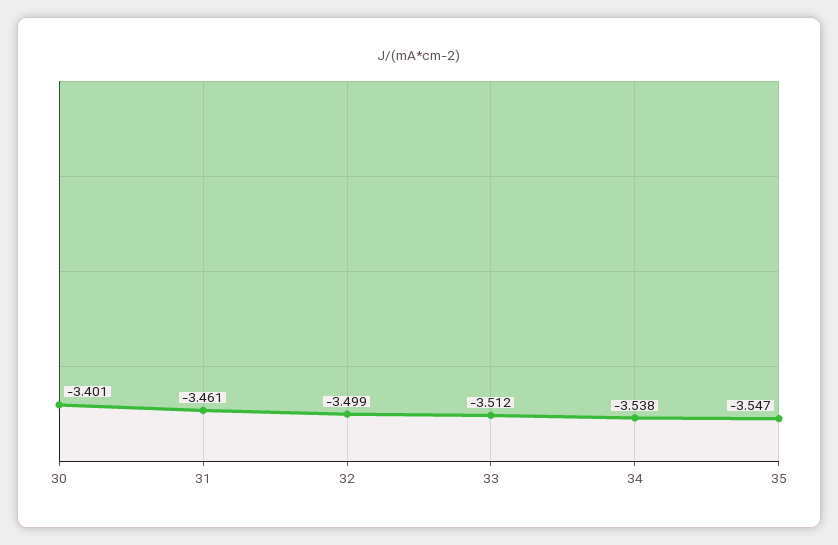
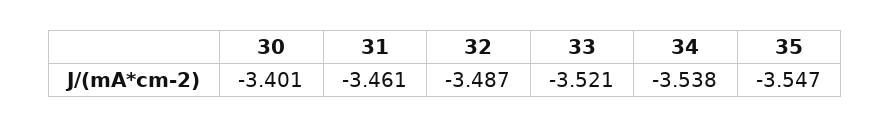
32: -3.499 -> -3.487
33: -3.512 -> -3.521

